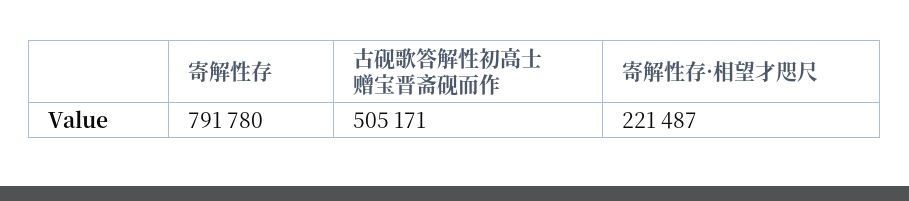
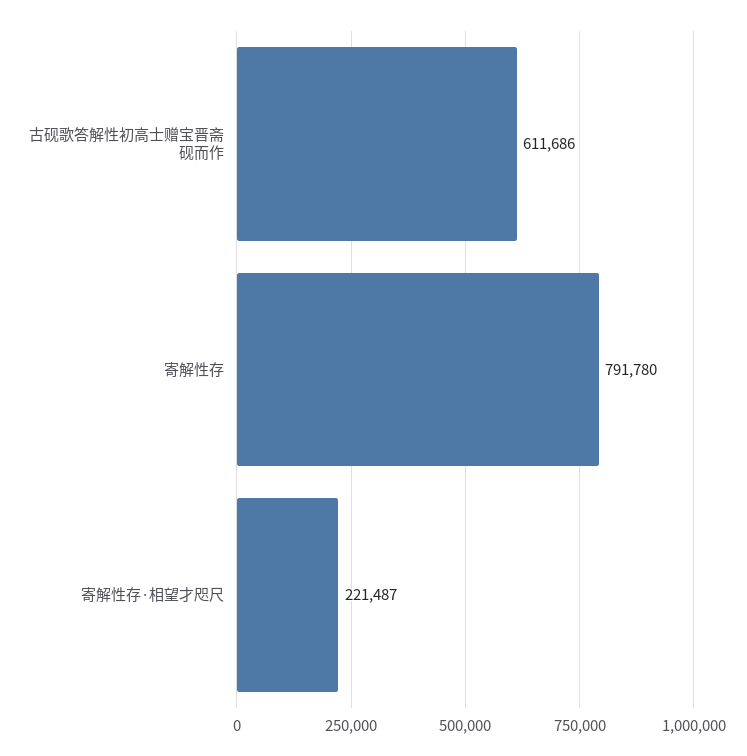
古砚歌答解性初高士赠宝晋斋砚而作: 505171 -> 611686

